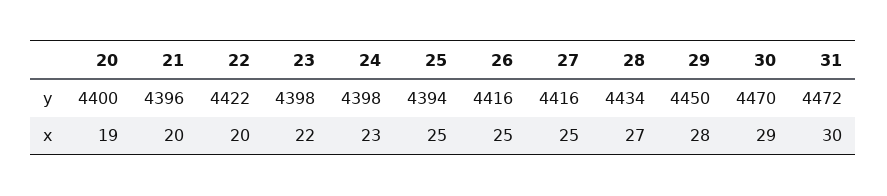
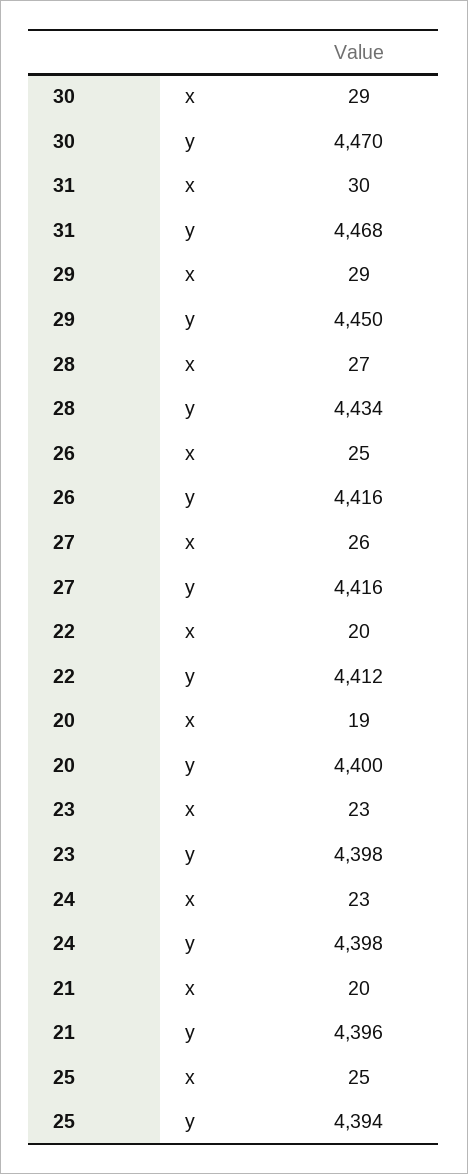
22, y: 4422 -> 4412
31, y: 4472 -> 4468
23, x: 22 -> 23
27, x: 25 -> 26
29, x: 28 -> 29

